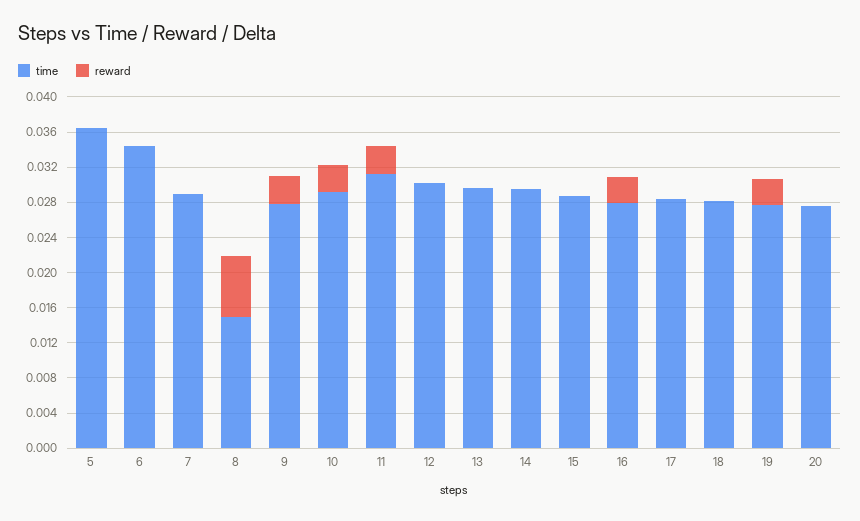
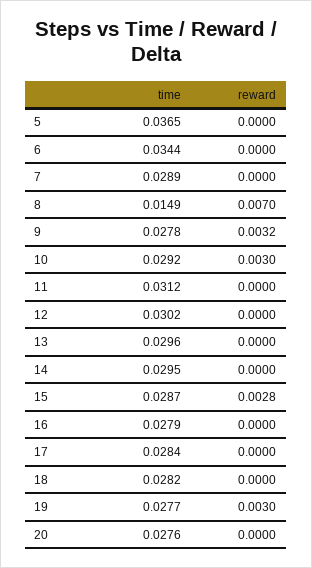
reward, 11: 0.003 -> 0
reward, 15: 0 -> 0.0028
reward, 16: 0.003 -> 0

